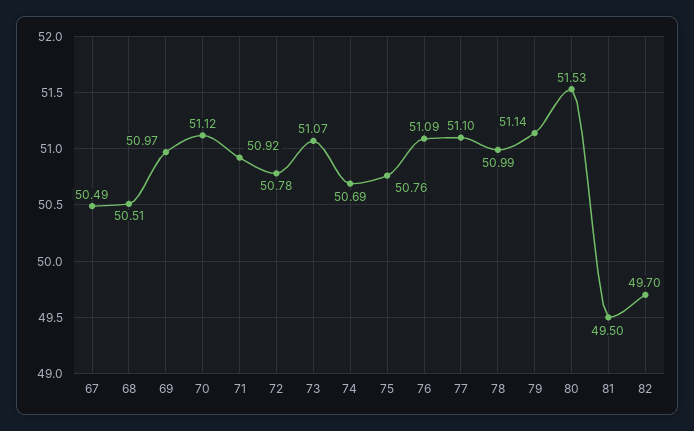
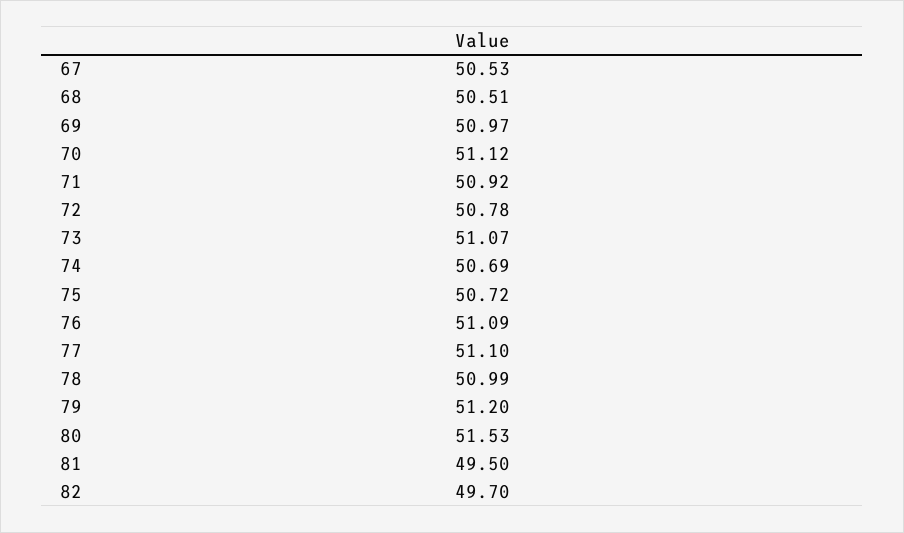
67: 50.49 -> 50.53
75: 50.76 -> 50.72
79: 51.14 -> 51.2

